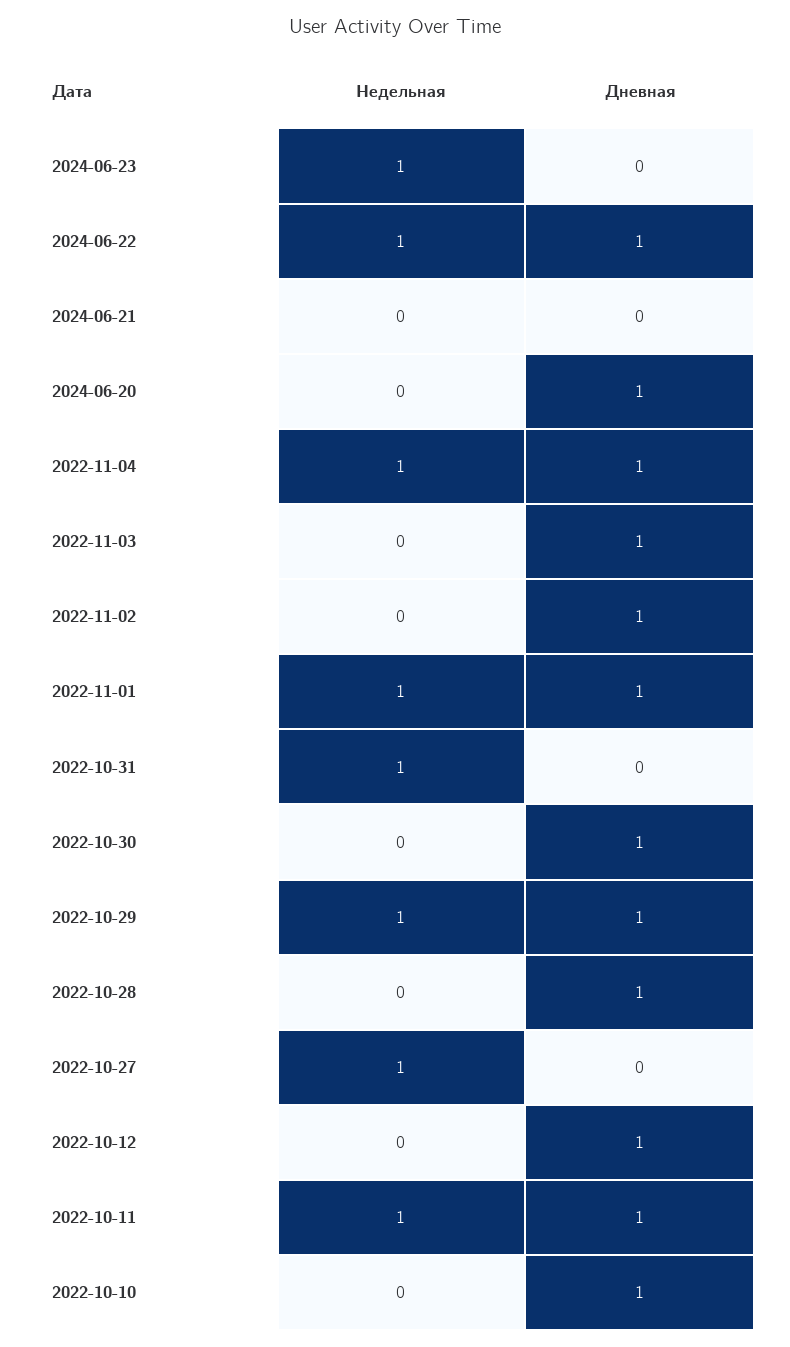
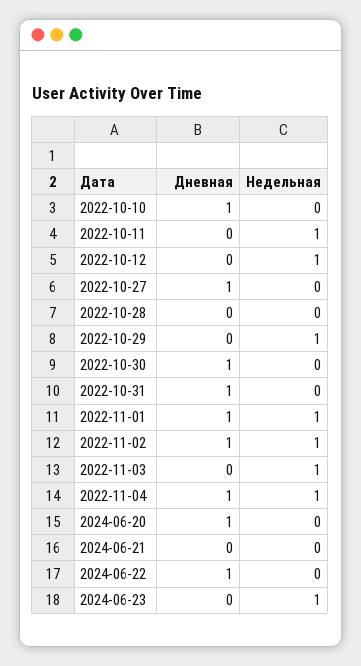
Недельная, 2024-06-22: 1 -> 0
Недельная, 2022-11-03: 0 -> 1
Дневная, 2022-11-03: 1 -> 0
Недельная, 2022-11-02: 0 -> 1
Недельная, 2022-10-31: 1 -> 0
Дневная, 2022-10-31: 0 -> 1
Дневная, 2022-10-29: 1 -> 0
Дневная, 2022-10-28: 1 -> 0
Недельная, 2022-10-27: 1 -> 0
Дневная, 2022-10-27: 0 -> 1
Недельная, 2022-10-12: 0 -> 1
Дневная, 2022-10-12: 1 -> 0
Дневная, 2022-10-11: 1 -> 0

